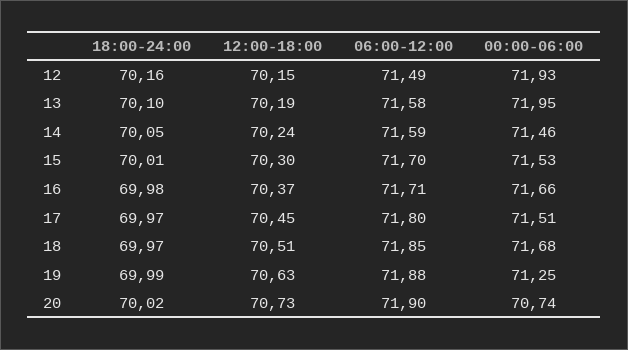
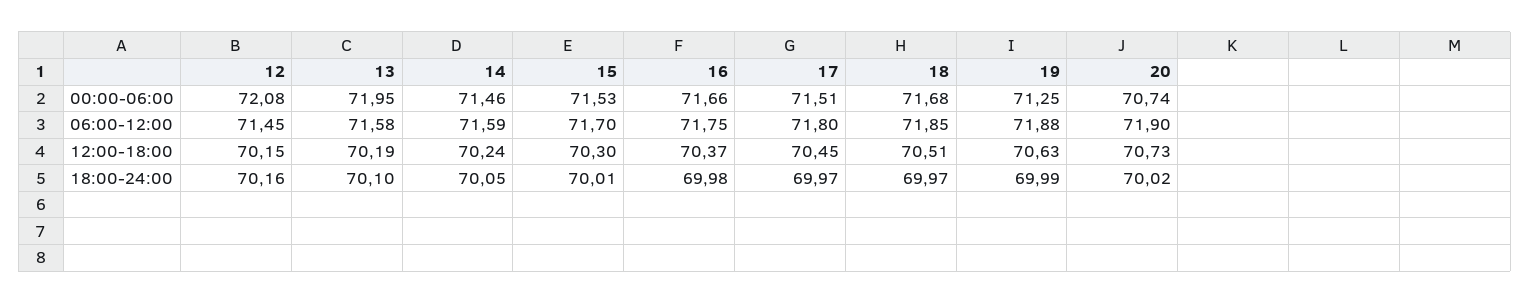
06:00-12:00, 12: 71.49 -> 71.45
00:00-06:00, 12: 71.93 -> 72.08
06:00-12:00, 16: 71.71 -> 71.75

